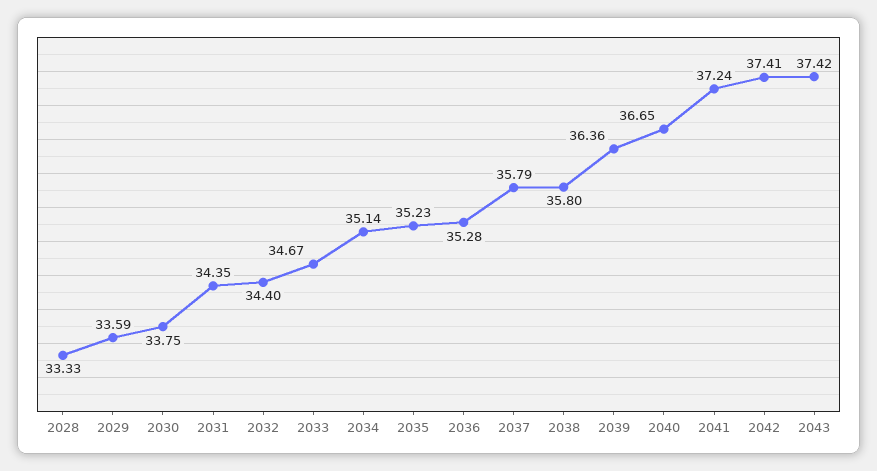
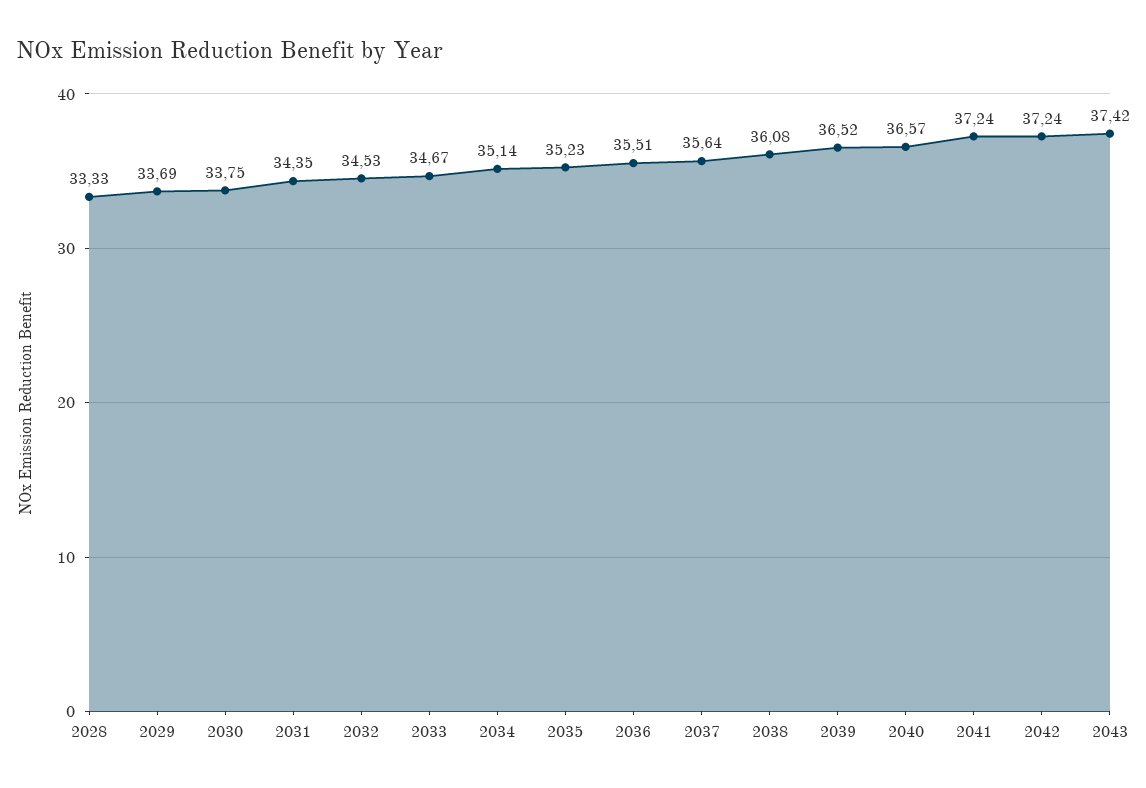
2029: 33.59 -> 33.69
2032: 34.4 -> 34.53
2036: 35.28 -> 35.51
2037: 35.79 -> 35.64
2038: 35.8 -> 36.08
2039: 36.36 -> 36.52
2040: 36.65 -> 36.57
2042: 37.41 -> 37.24

